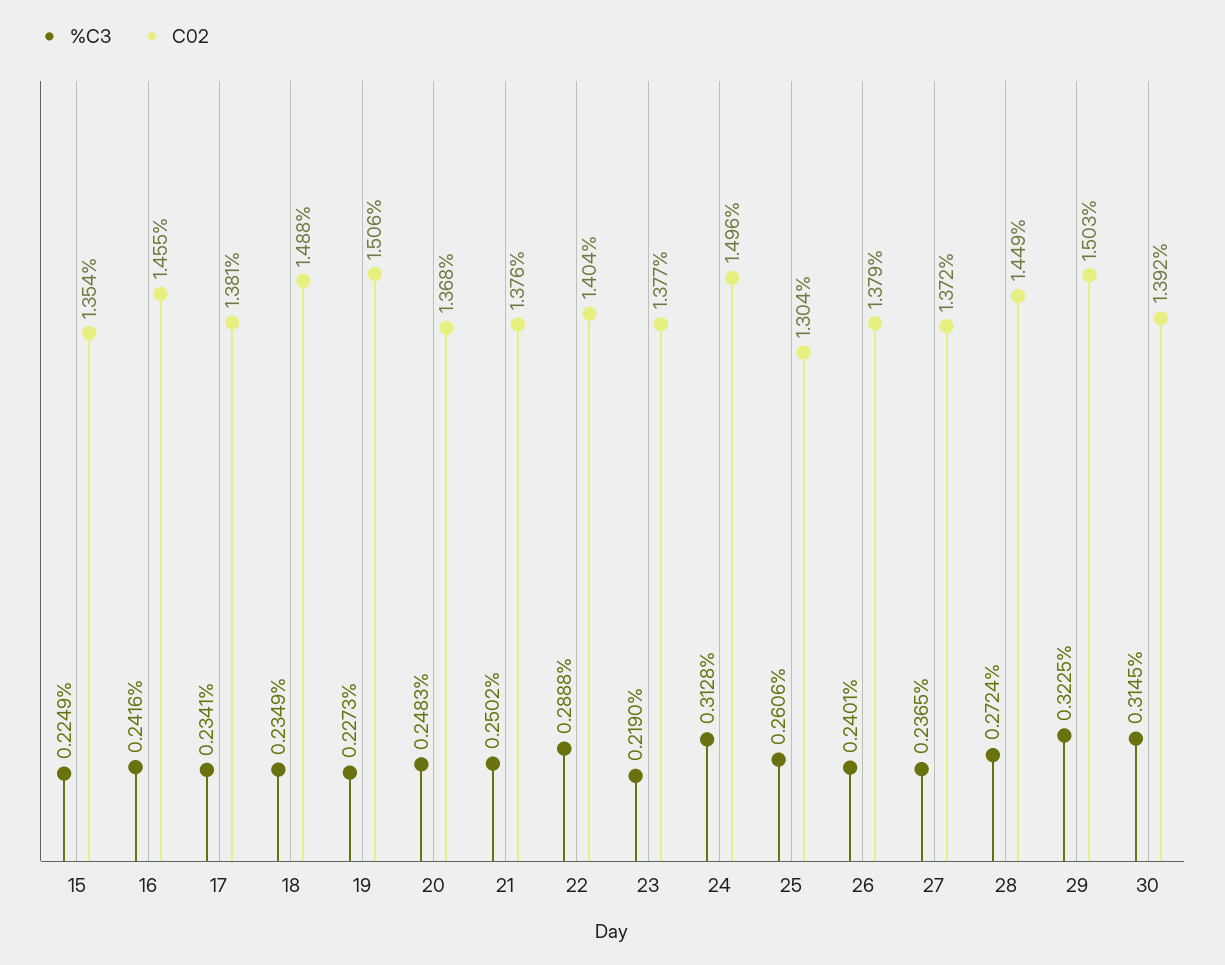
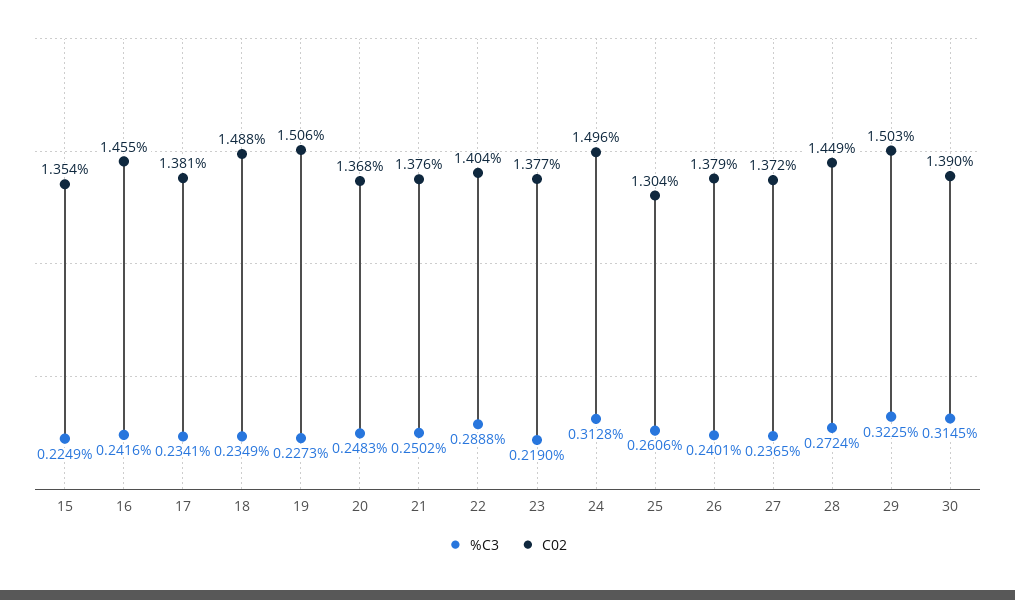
C02, 30: 1.392 -> 1.39

